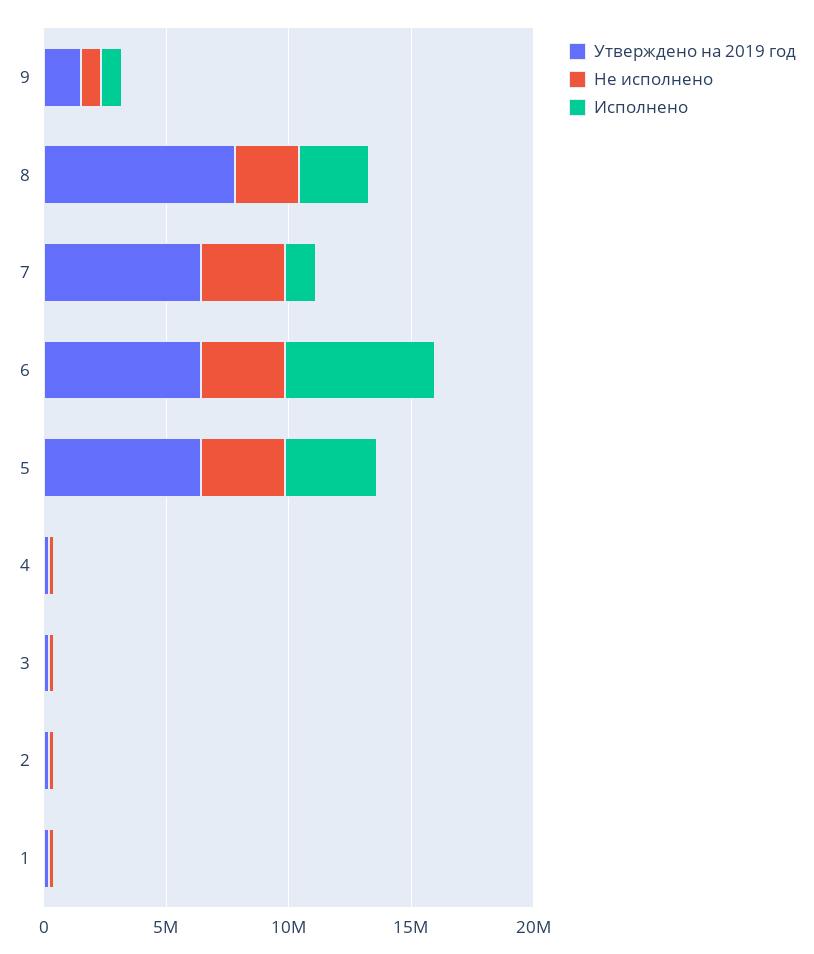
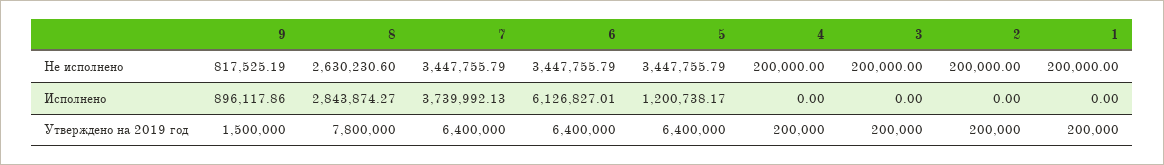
Исполнено, 7: 1000000 -> 3739992.13
Исполнено, 5: 4000000 -> 1200738.17

